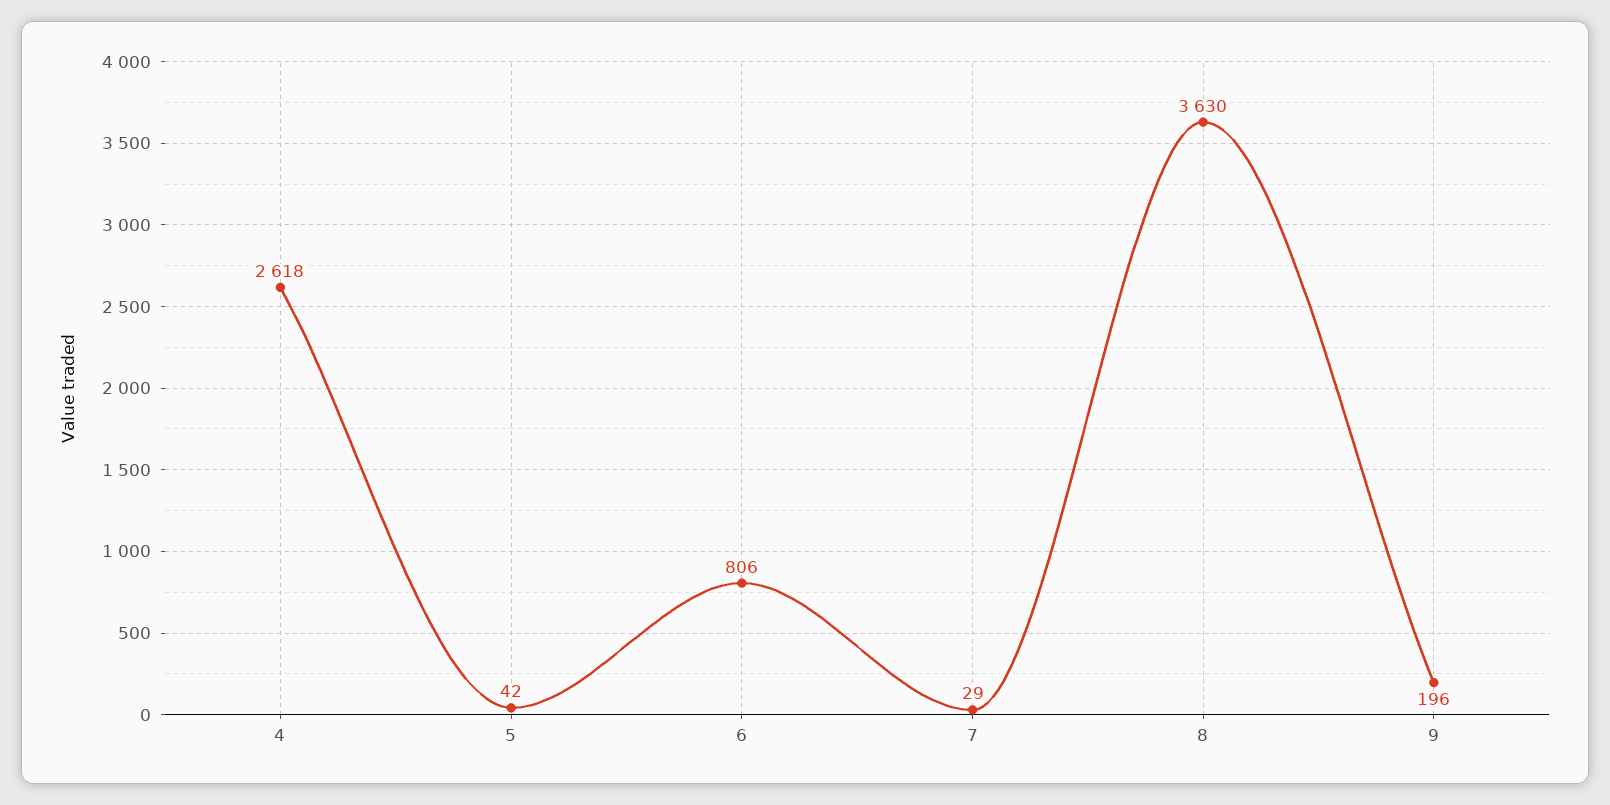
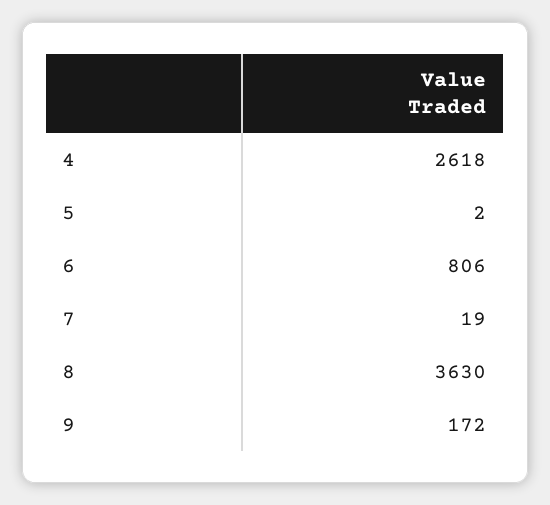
5: 42 -> 2
7: 29 -> 19
9: 196 -> 172

